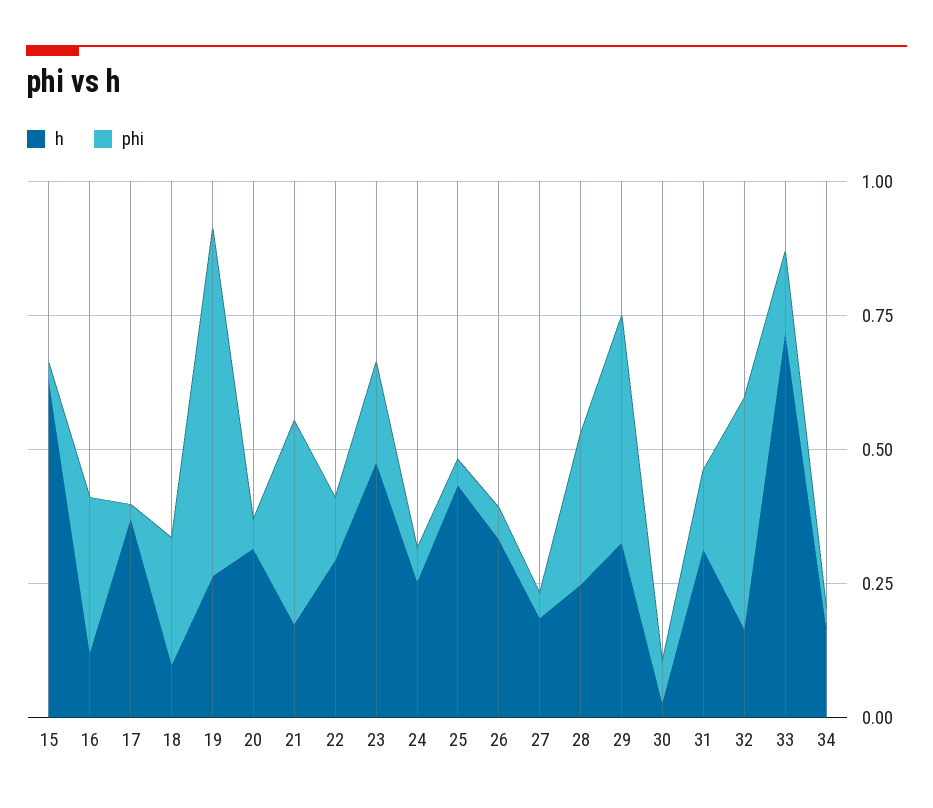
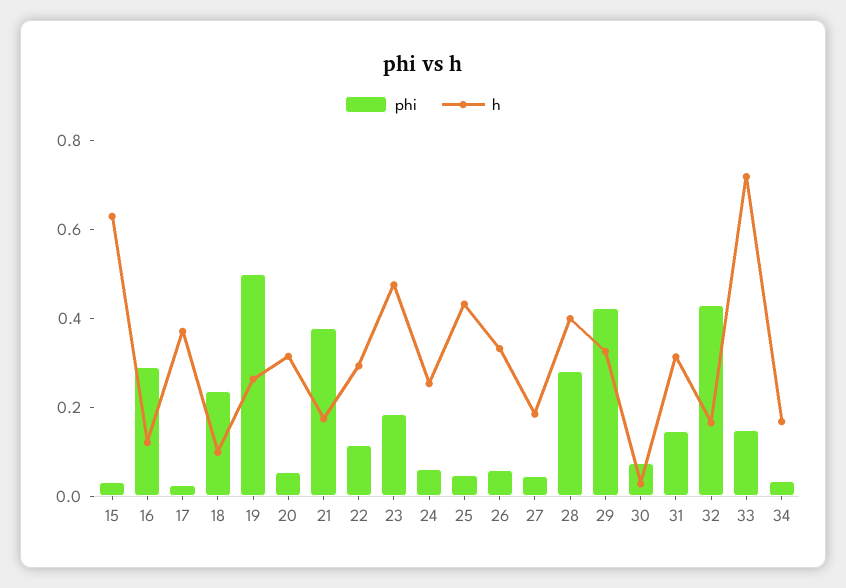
phi, 19: 0.65 -> 0.5
h, 28: 0.25 -> 0.4

